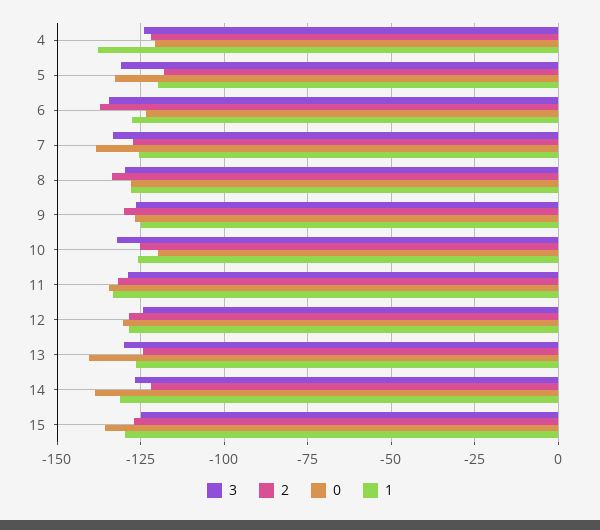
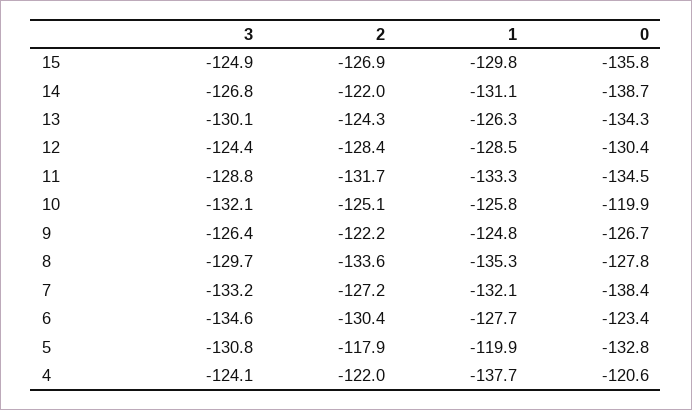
2, 6: -137.5 -> -130.4
1, 7: -125 -> -132.1
1, 8: -127.5 -> -135.3
2, 9: -130 -> -122.2
0, 13: -140 -> -134.3

